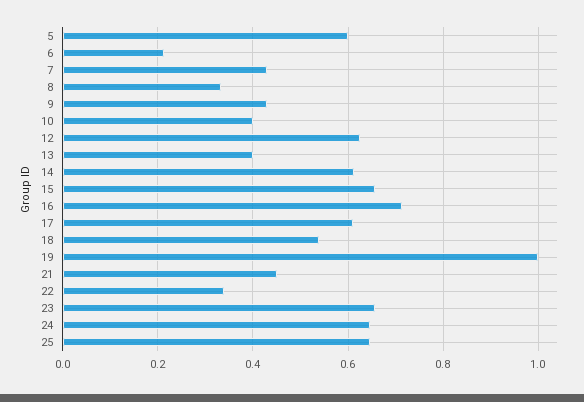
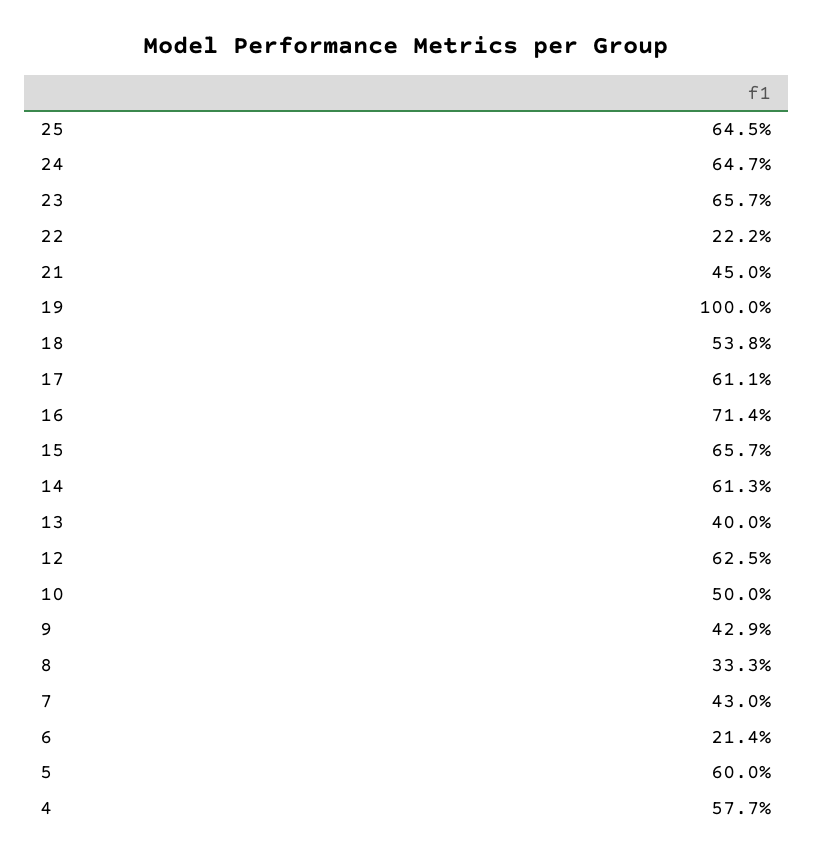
10: 0.4 -> 0.5
22: 0.34 -> 0.222
4: none -> 0.577

